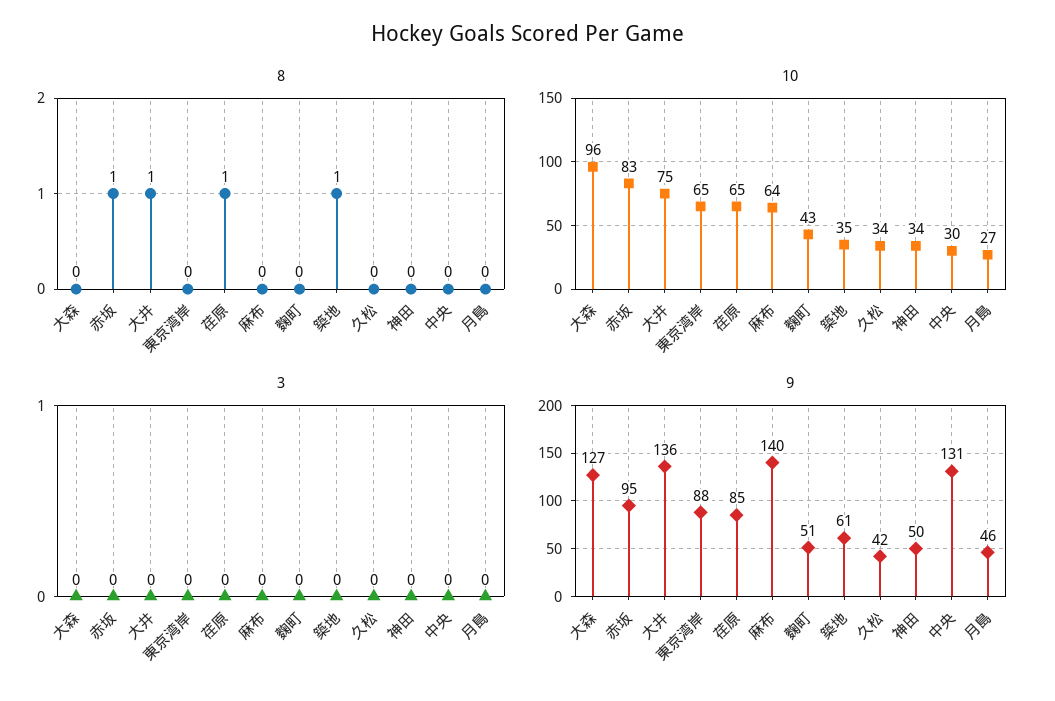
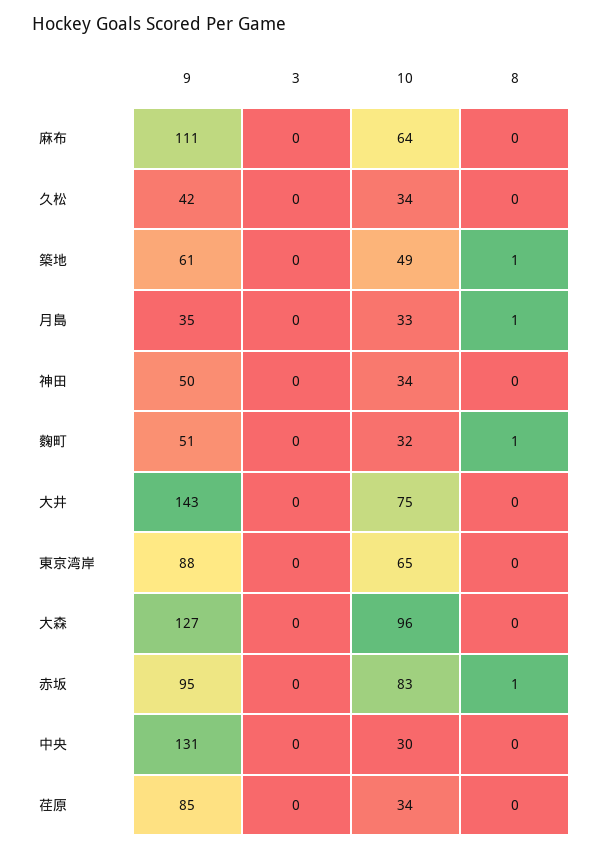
8, 大井: 1 -> 0
8, 荏原: 1 -> 0
8, 麴町: 0 -> 1
8, 月島: 0 -> 1
10, 荏原: 65 -> 34
10, 麴町: 43 -> 32
10, 築地: 35 -> 49
10, 月島: 27 -> 33
9, 大井: 136 -> 143
9, 麻布: 140 -> 111
9, 月島: 46 -> 35

